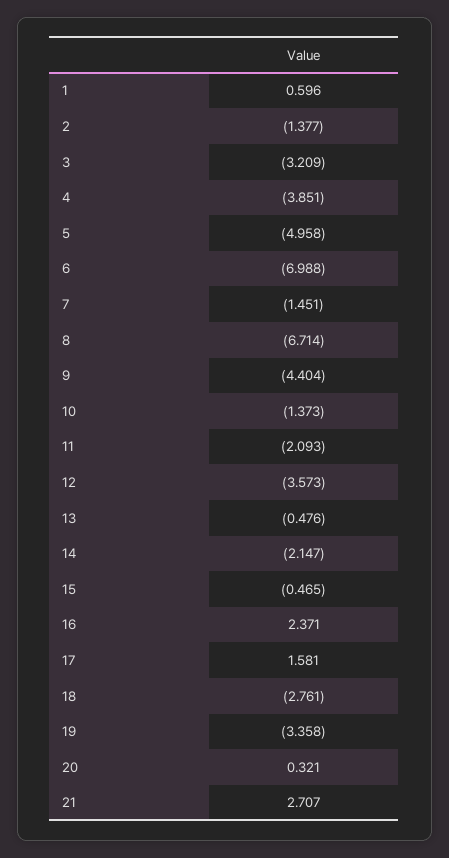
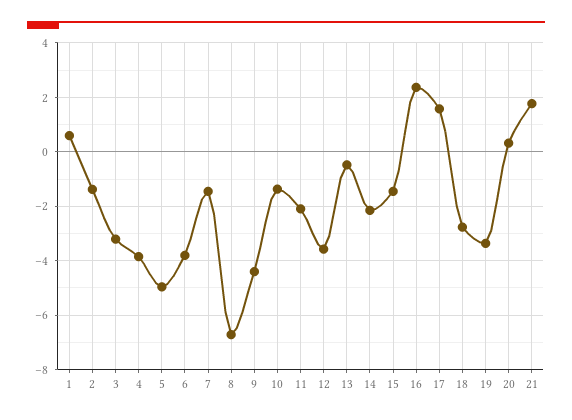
6: -6.988 -> -3.75
15: -0.465 -> -1.5
21: 2.707 -> 1.75

